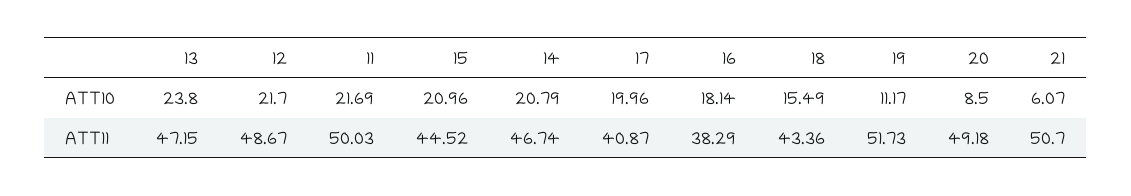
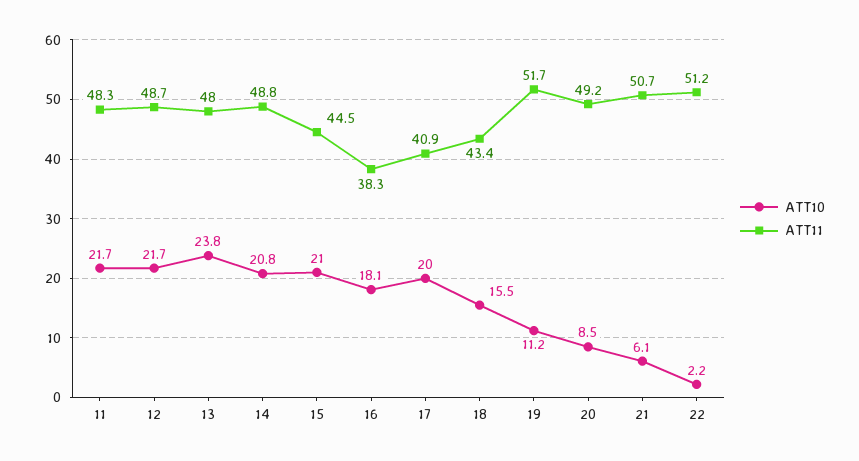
ATT11, 13: 47.15 -> 48
ATT11, 11: 50.03 -> 48.3
ATT11, 14: 46.74 -> 48.8
ATT10, 22: none -> 2.2
ATT11, 22: none -> 51.2

